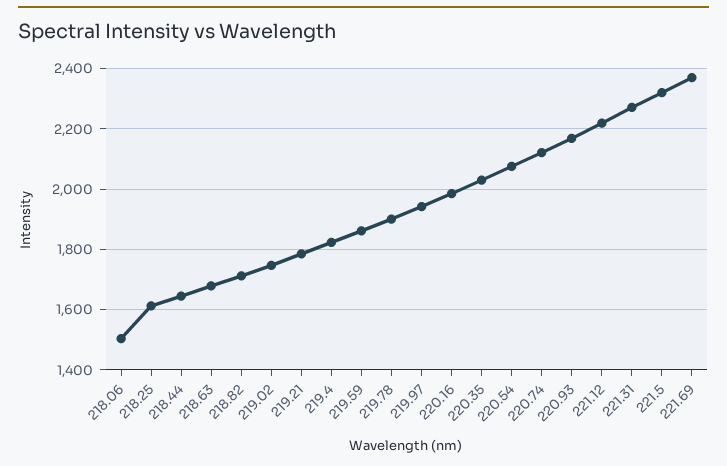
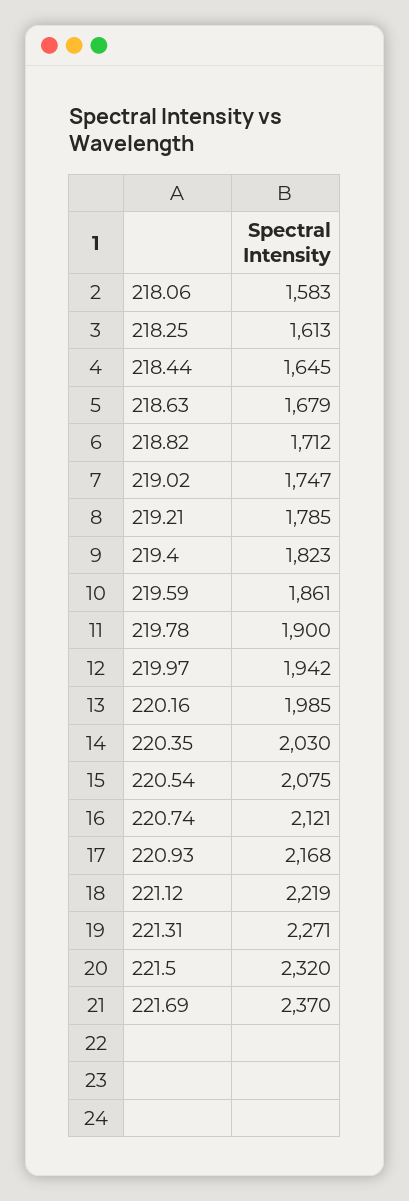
218.06: 1500 -> 1583

